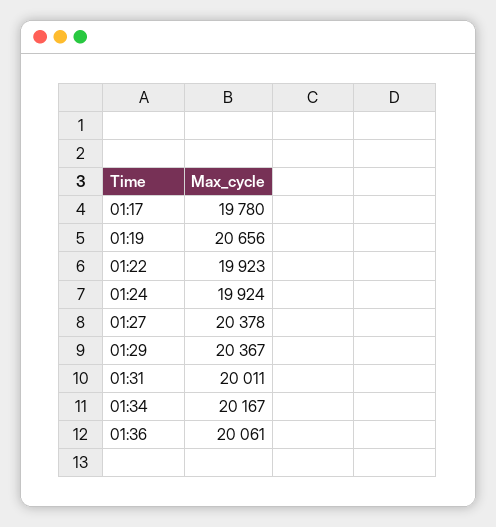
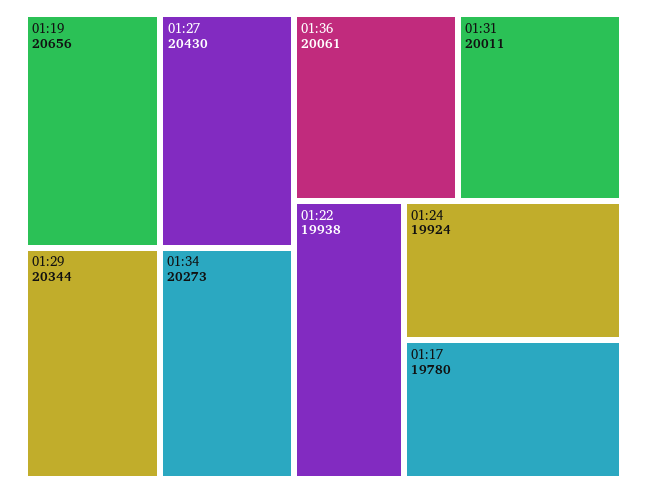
01:22: 19923 -> 19938
01:27: 20378 -> 20430
01:29: 20367 -> 20344
01:34: 20167 -> 20273

